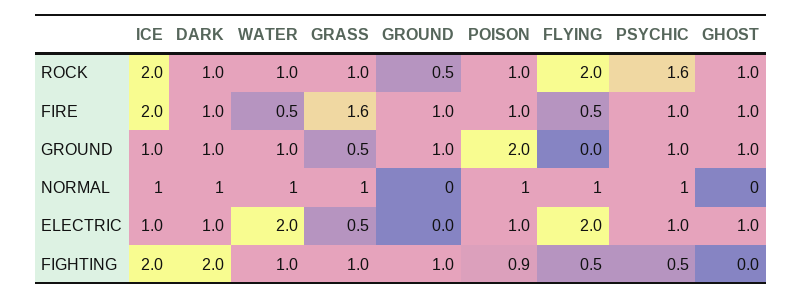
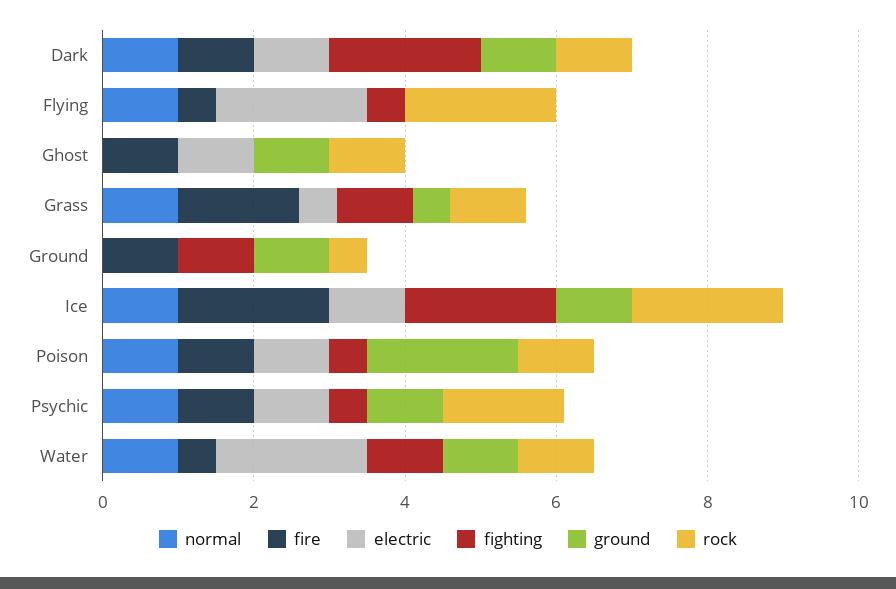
FIGHTING, POISON: 0.9 -> 0.5

